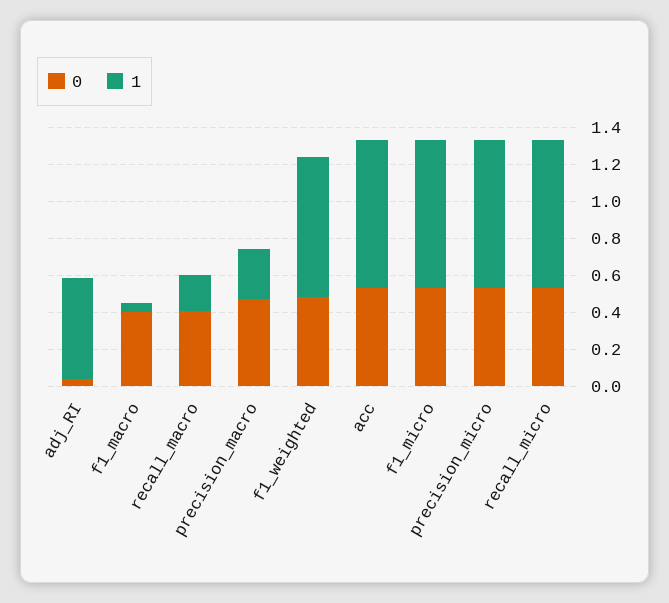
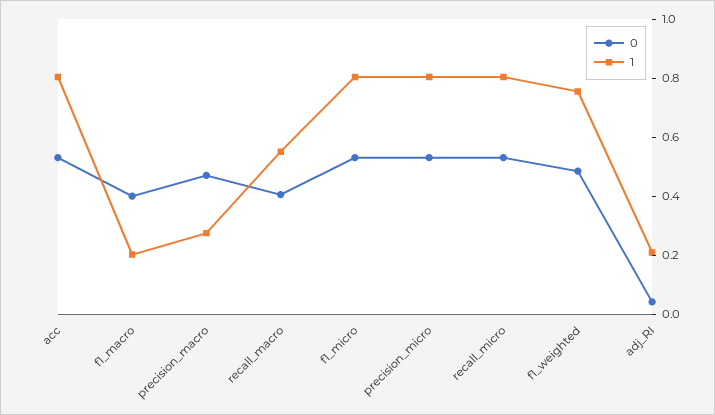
1, adj_RI: 0.55 -> 0.2
1, f1_macro: 0.05 -> 0.2
1, recall_macro: 0.2 -> 0.55

